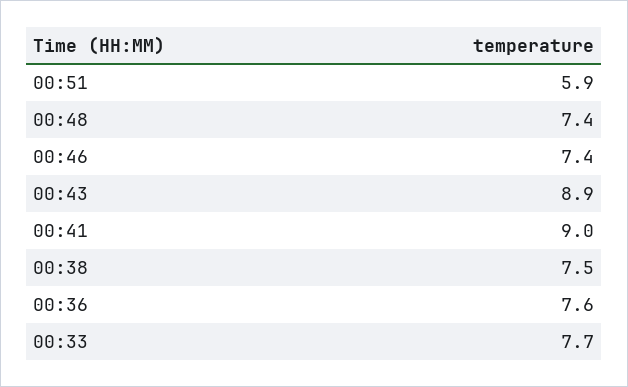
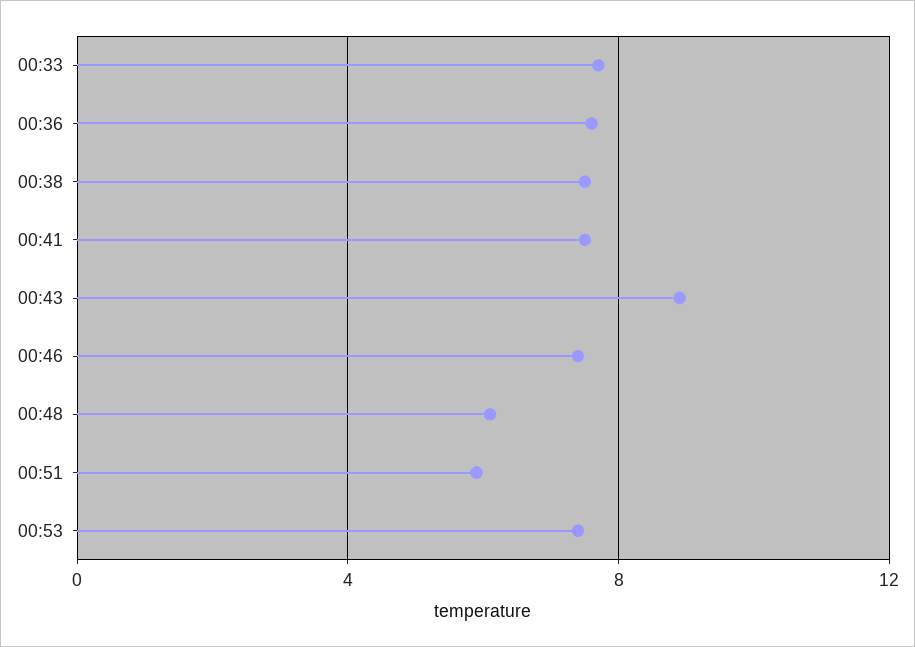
00:48: 7.4 -> 6
00:41: 9 -> 7.5
00:53: none -> 7.5

